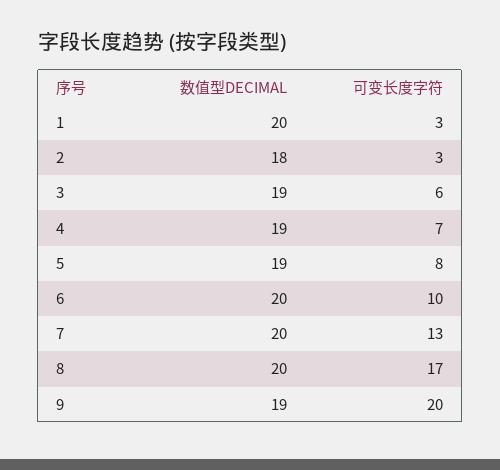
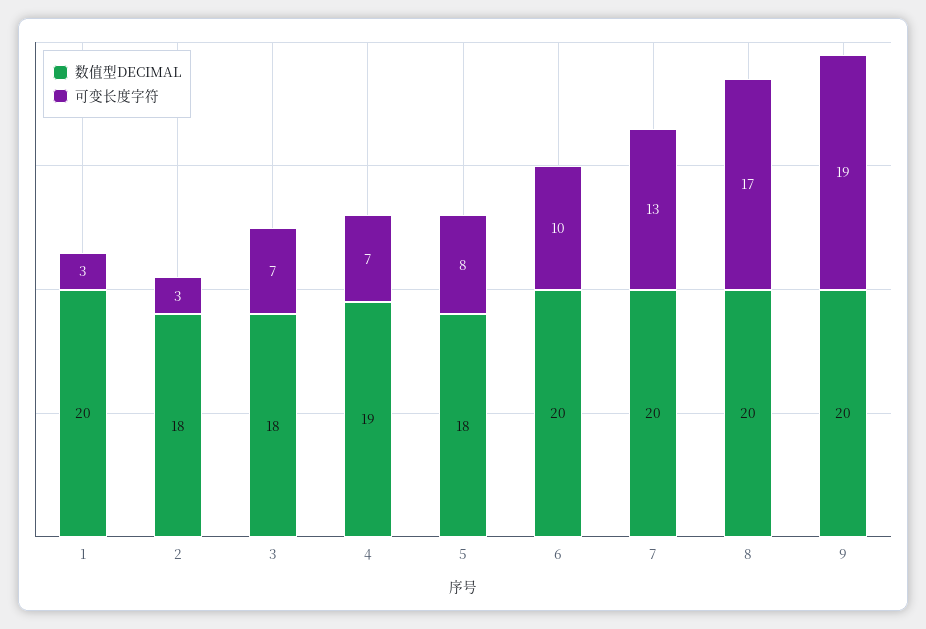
数值型DECIMAL, 3: 19 -> 18
可变长度字符, 3: 6 -> 7
数值型DECIMAL, 5: 19 -> 18
数值型DECIMAL, 9: 19 -> 20
可变长度字符, 9: 20 -> 19

